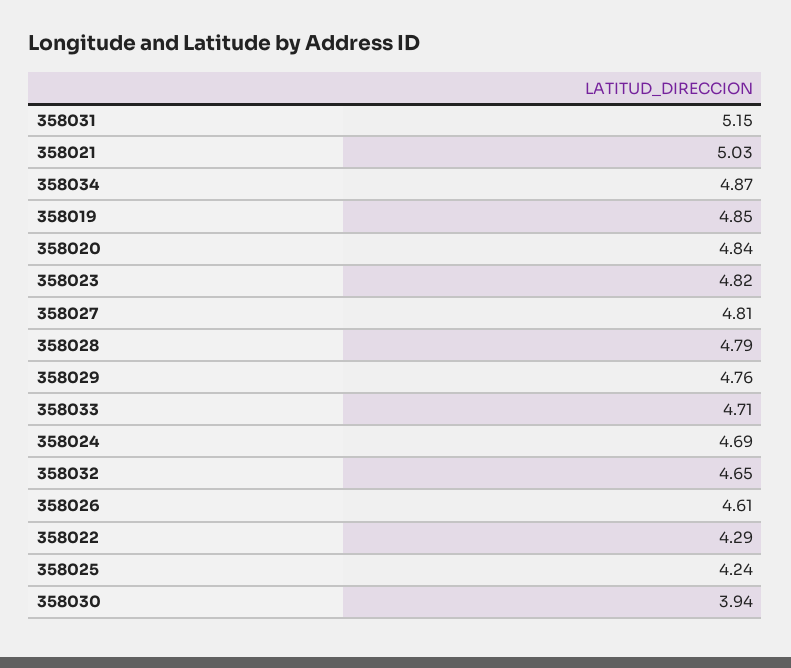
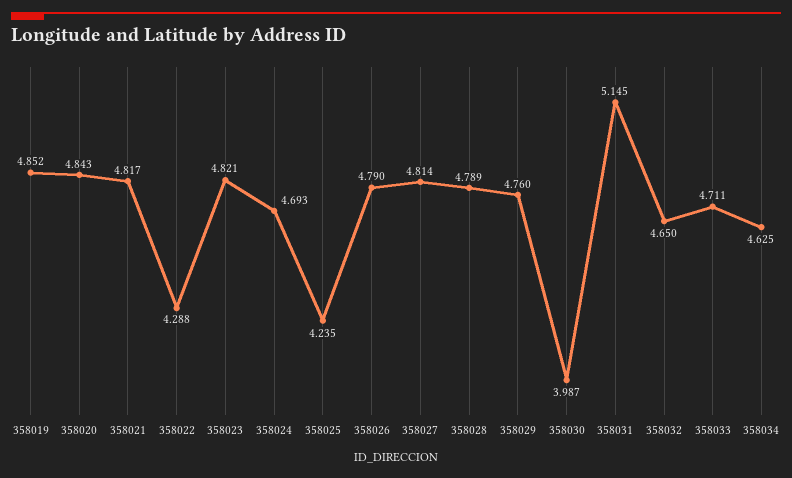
358021: 5.03 -> 4.817
358034: 4.87 -> 4.625
358026: 4.61 -> 4.79
358030: 3.94 -> 3.987

